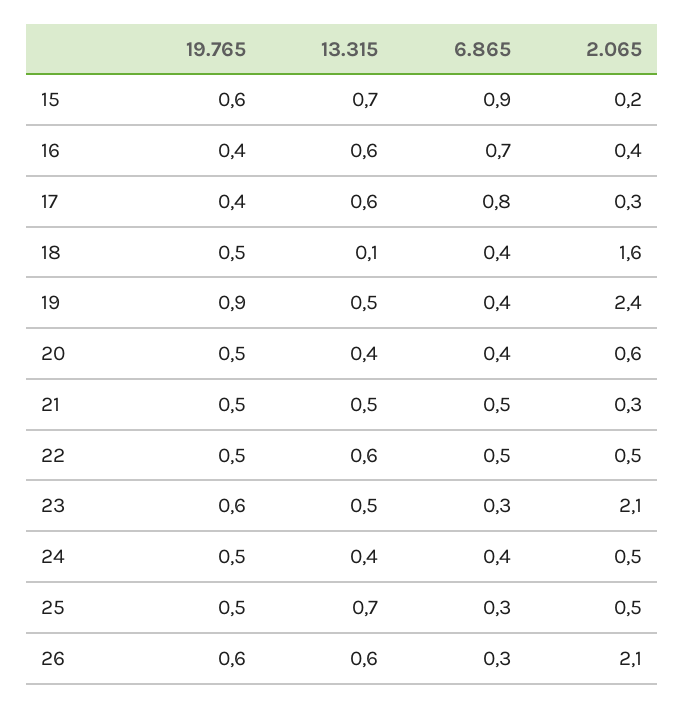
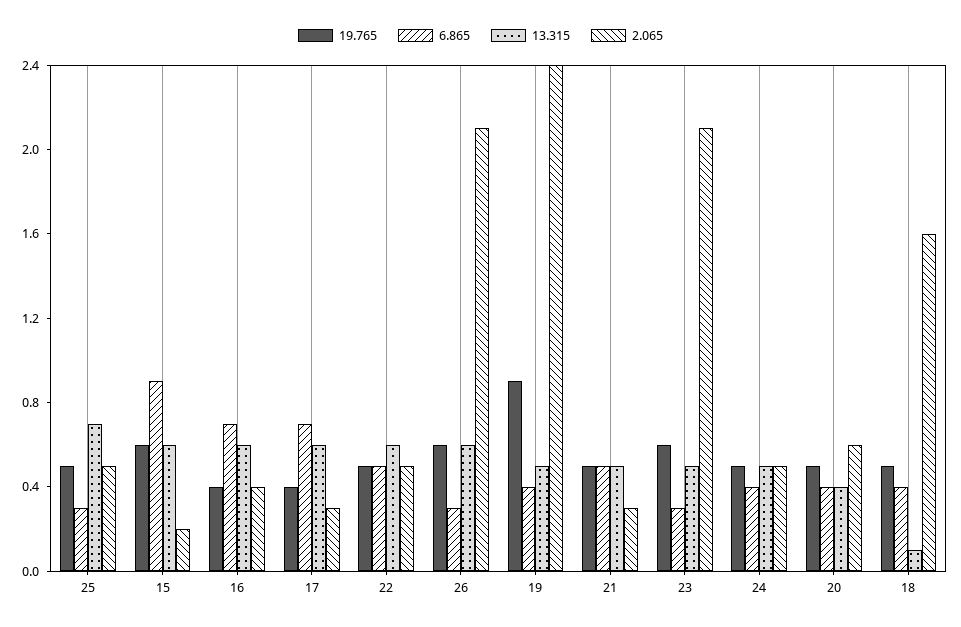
13.315, 15: 0.7 -> 0.6
6.865, 17: 0.8 -> 0.7
13.315, 24: 0.4 -> 0.5

